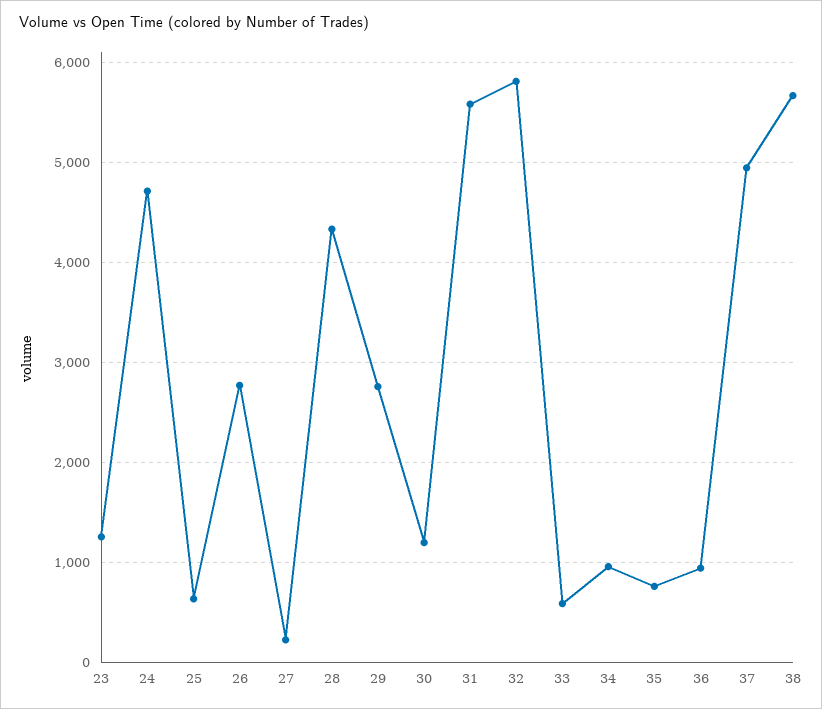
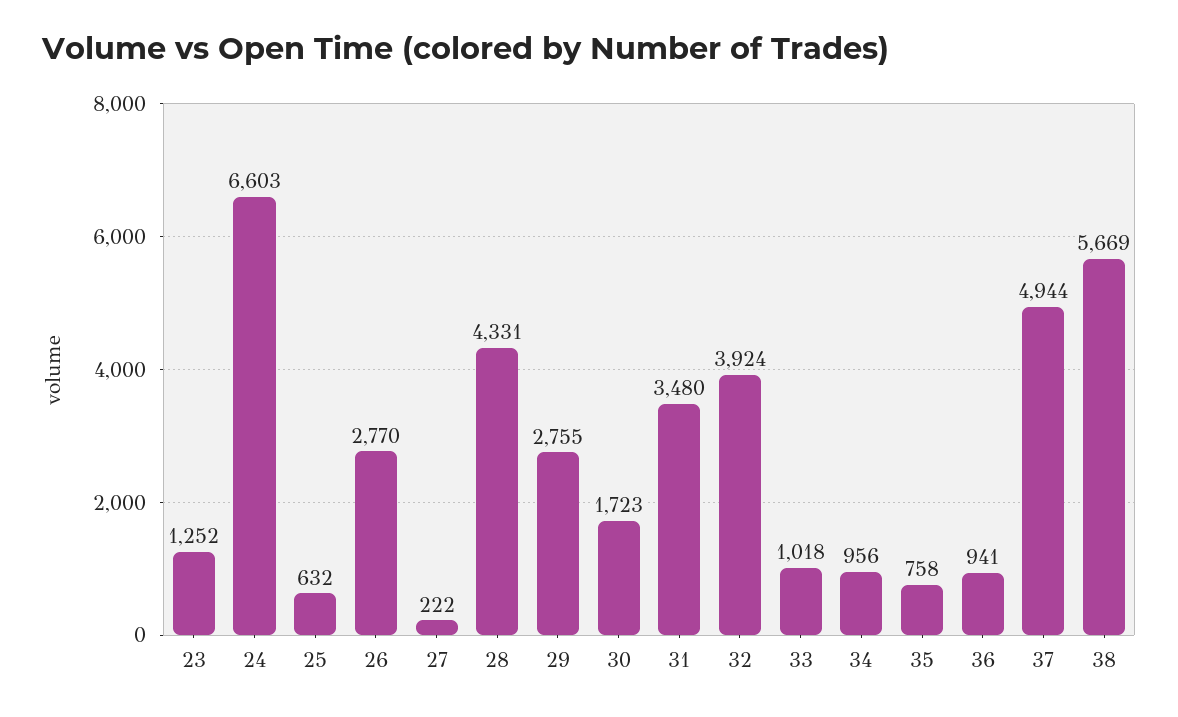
24: 4700 -> 6603
30: 1200 -> 1723
31: 5600 -> 3480
32: 5800 -> 3924
33: 600 -> 1018

